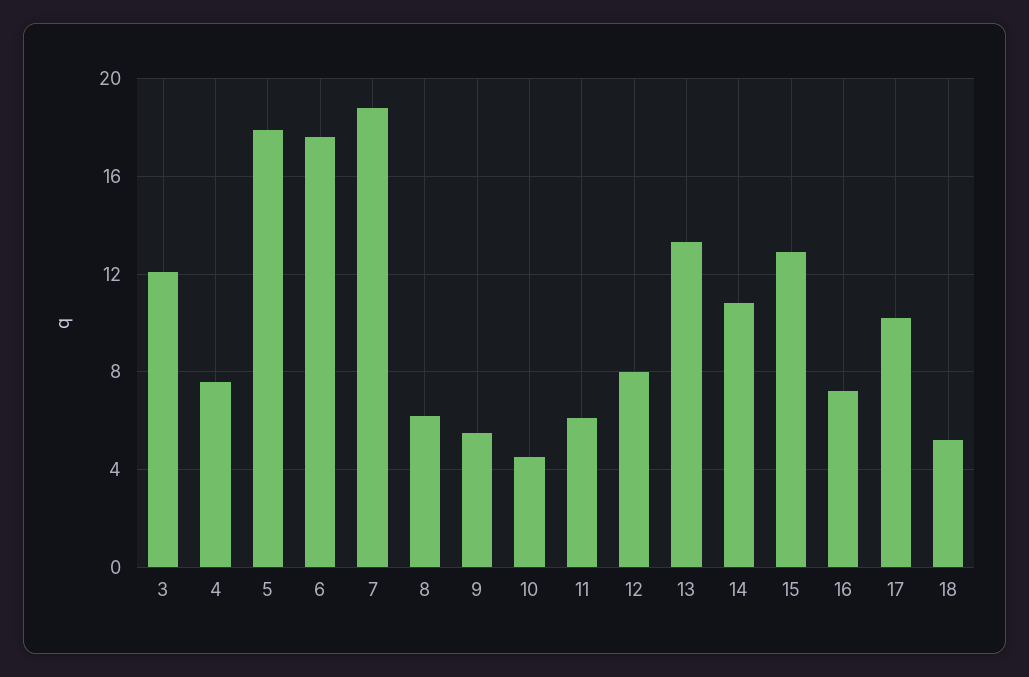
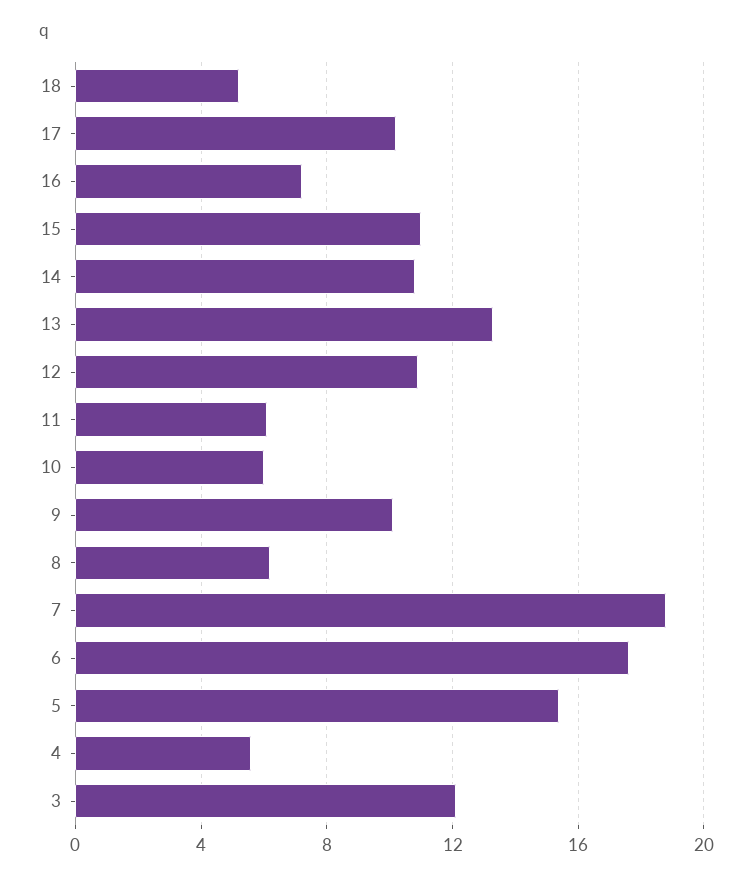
4: 7.5 -> 5.5
5: 18 -> 15.5
9: 5.5 -> 10
10: 4.5 -> 6
12: 8 -> 11
15: 13 -> 11

